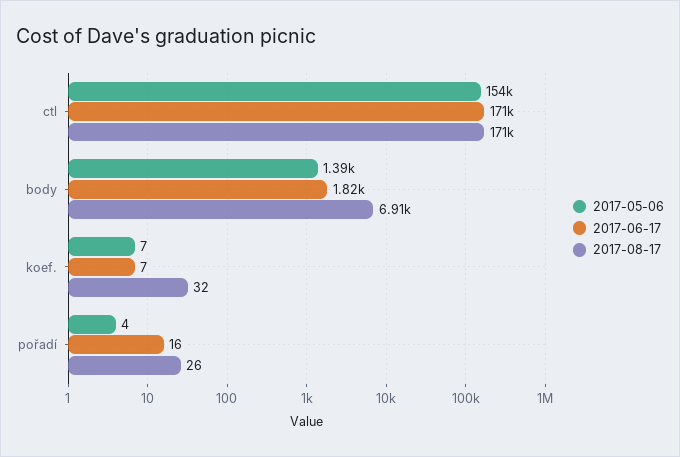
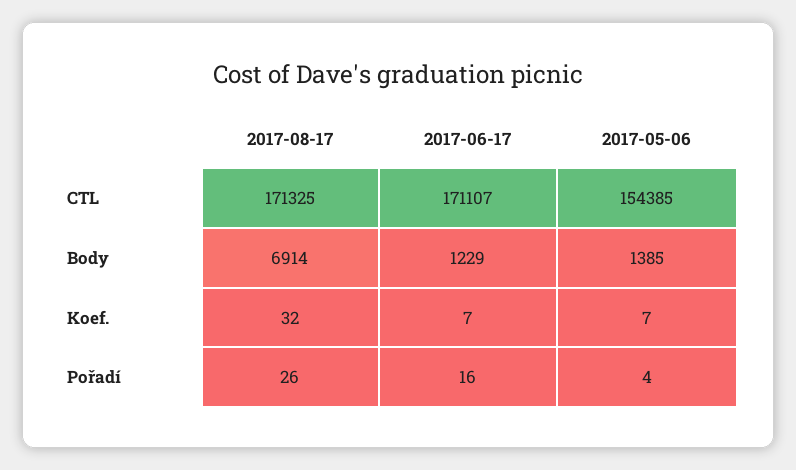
2017-06-17, body: 1820 -> 1229

